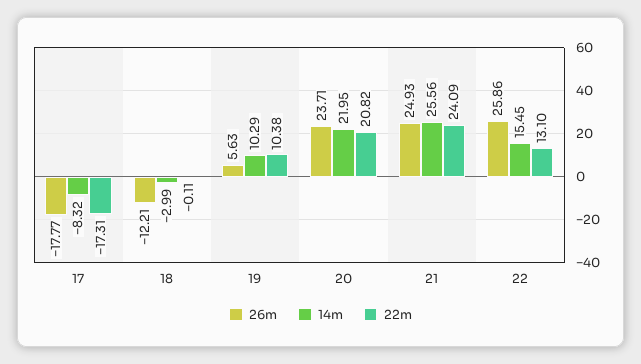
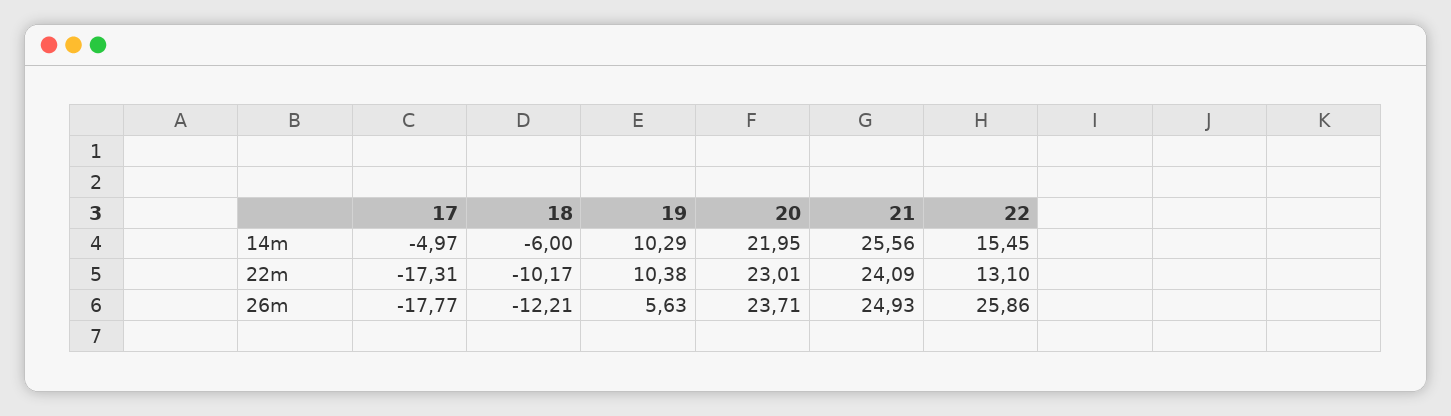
14m, 17: -8.32 -> -4.97
14m, 18: -2.99 -> -6
22m, 18: -0.11 -> -10.17
22m, 20: 20.82 -> 23.01

